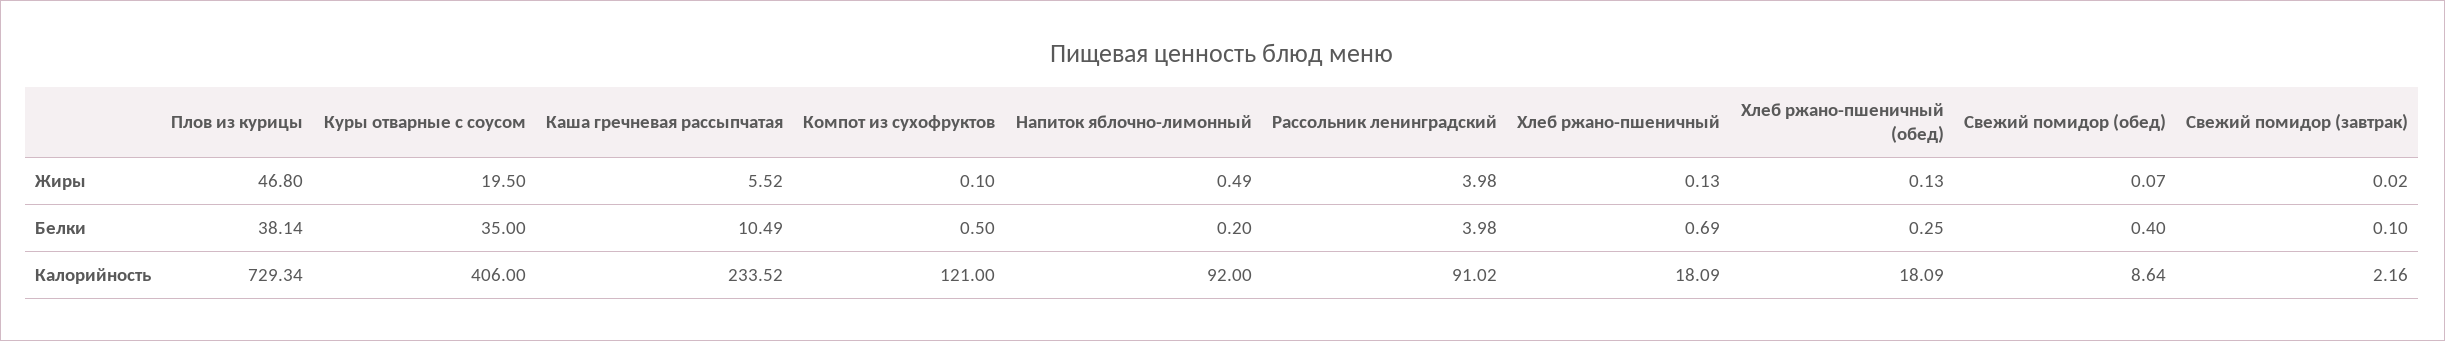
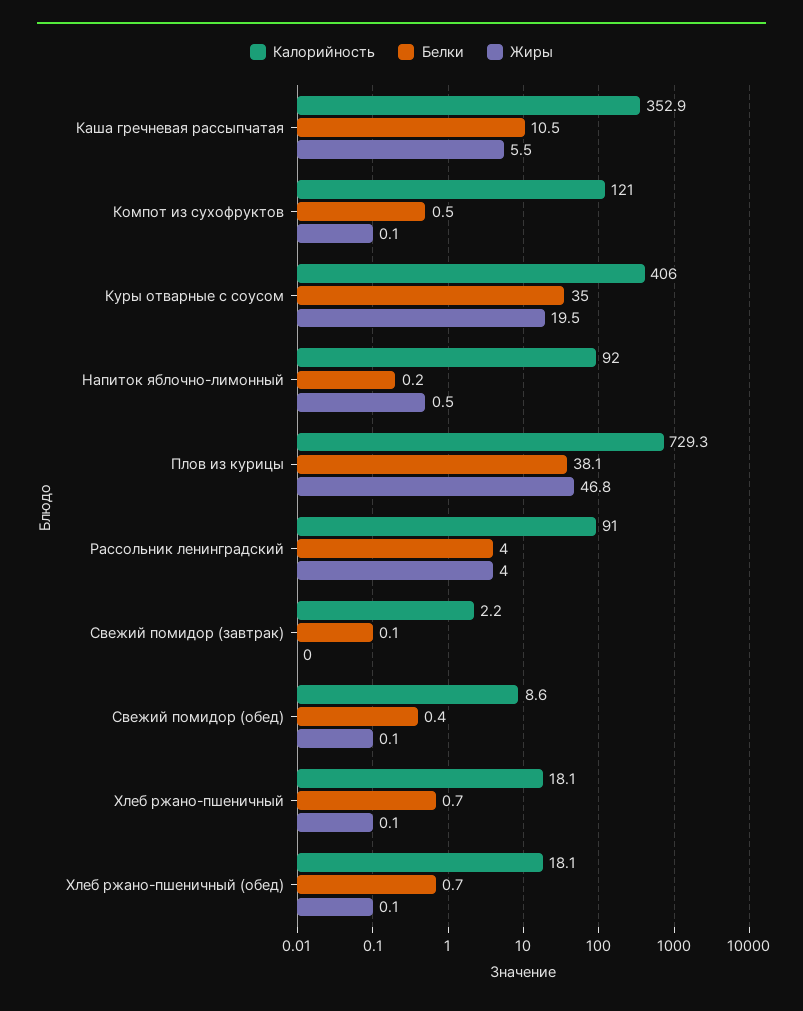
Белки, Хлеб ржано-пшеничный (обед): 0.25 -> 0.7
Калорийность, Каша гречневая рассыпчатая: 233.52 -> 352.9

